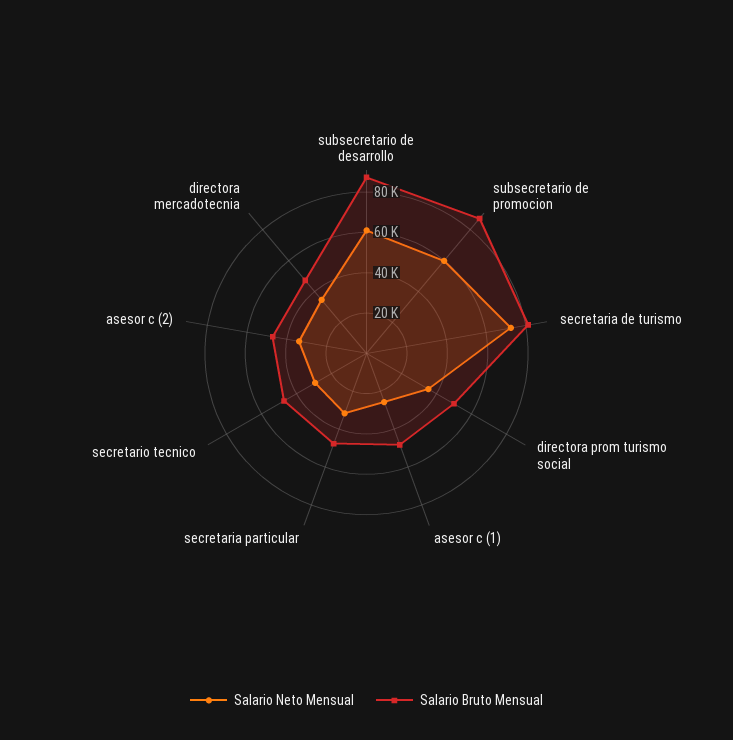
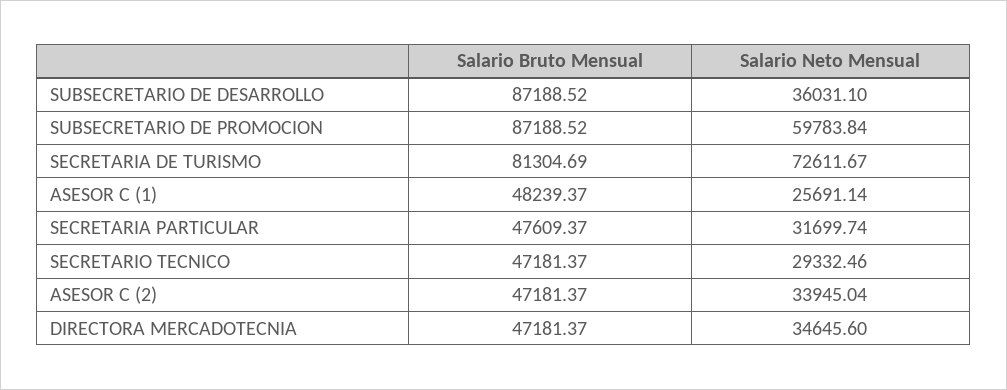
Salario Neto Mensual, subsecretario de desarrollo: 60000 -> 36031.1
Salario Neto Mensual, directora prom turismo social: 35000 -> none
Salario Bruto Mensual, directora prom turismo social: 50000 -> none

